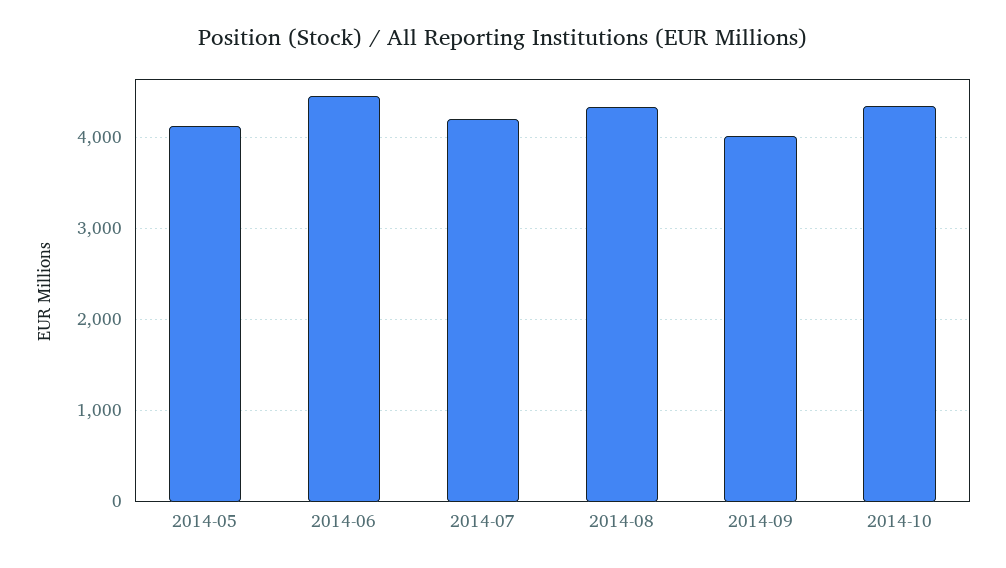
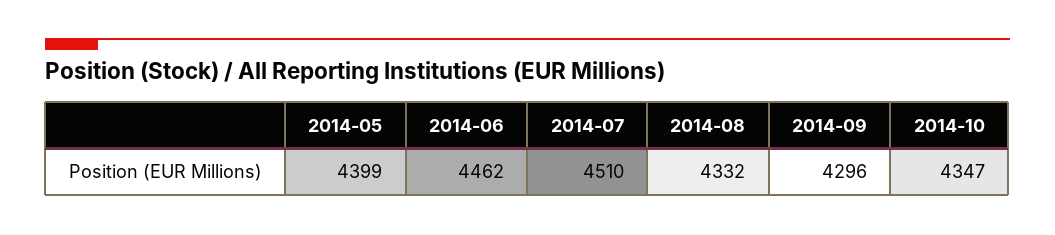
2014-05: 4100 -> 4399
2014-07: 4200 -> 4510
2014-09: 4000 -> 4296

